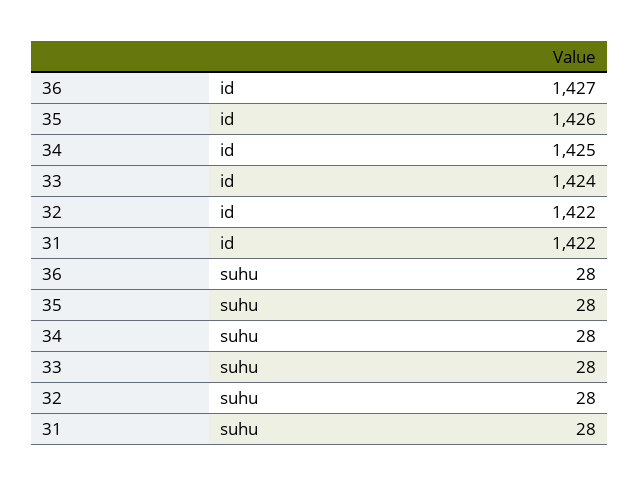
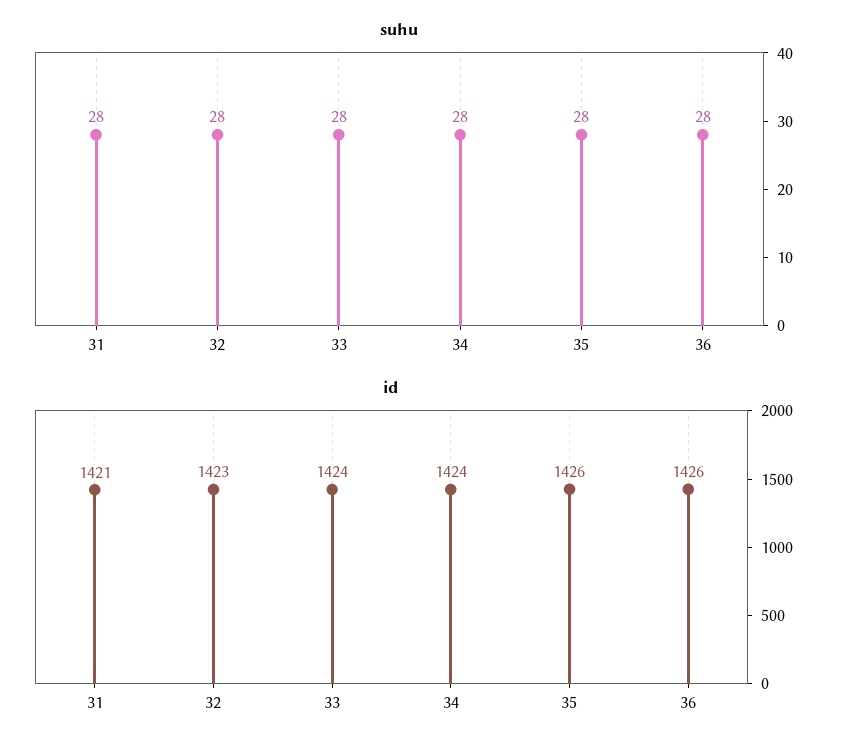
id, 36: 1427 -> 1426
id, 34: 1425 -> 1424
id, 32: 1422 -> 1423
id, 31: 1422 -> 1421

